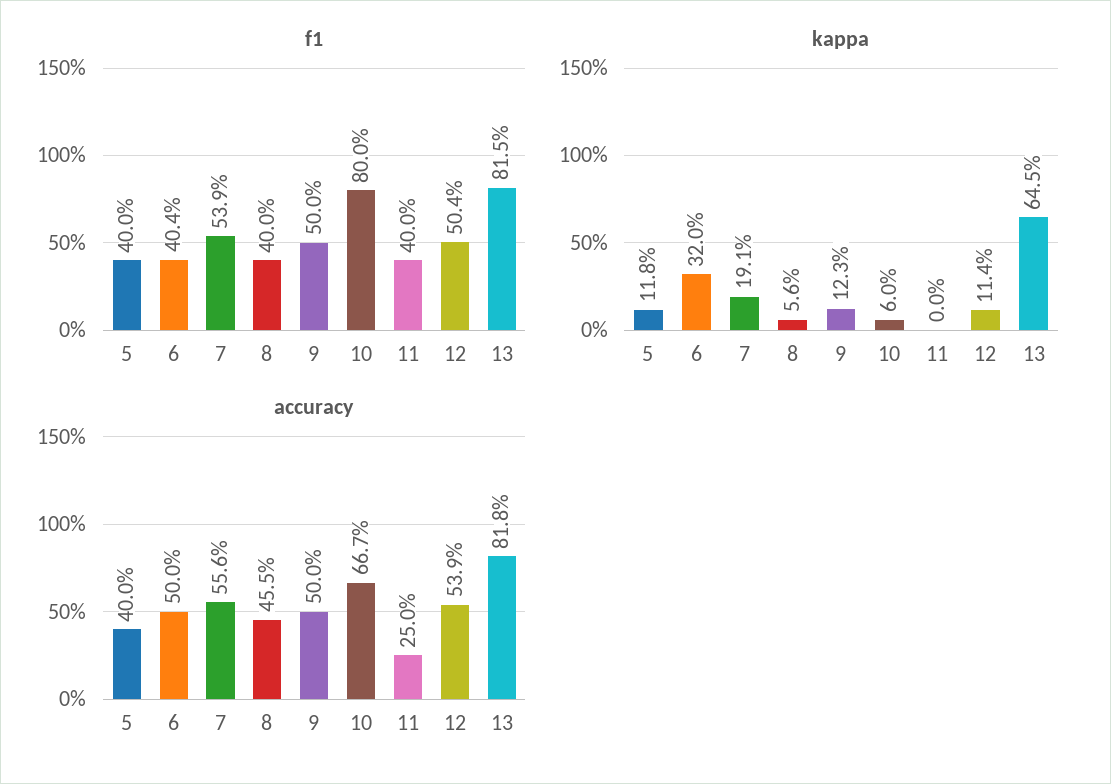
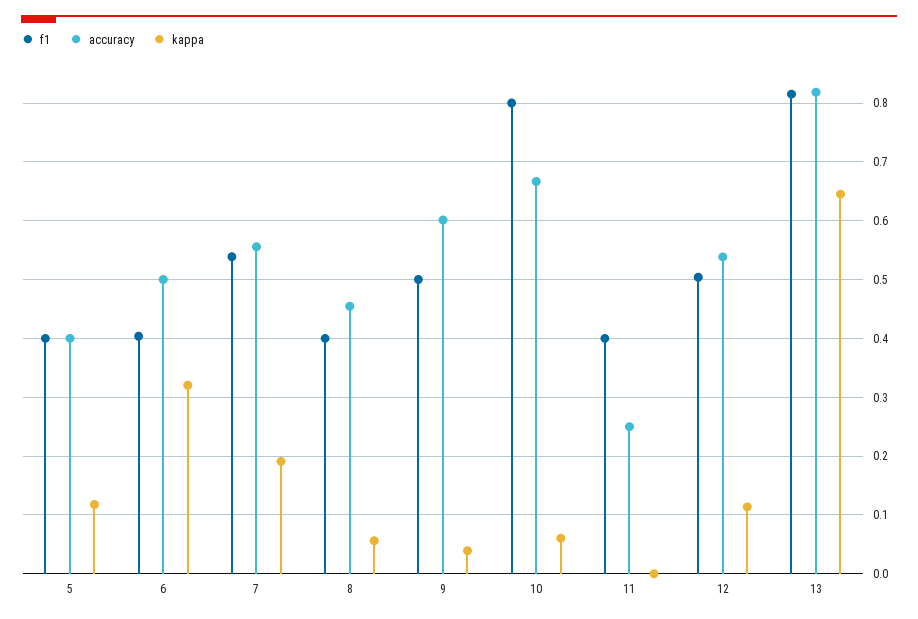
kappa, 9: 0.123 -> 0.04
accuracy, 9: 0.5 -> 0.6

